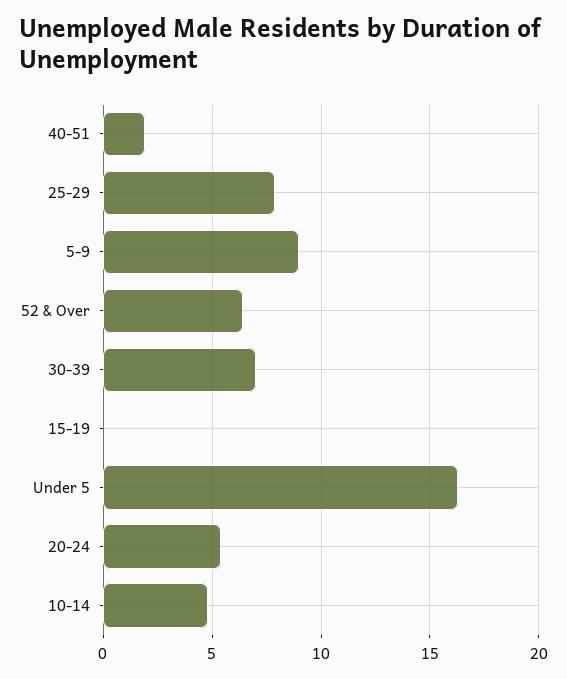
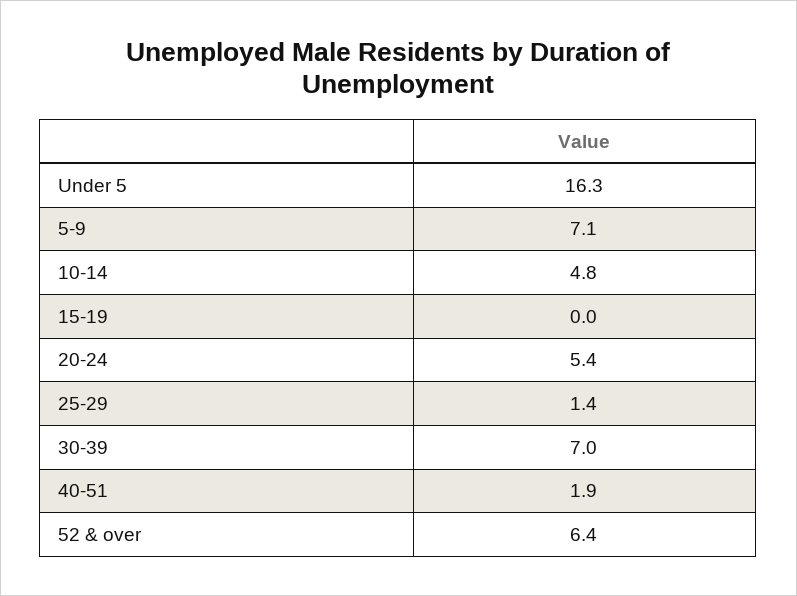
25-29: 8 -> 1.4
5-9: 9 -> 7.1

